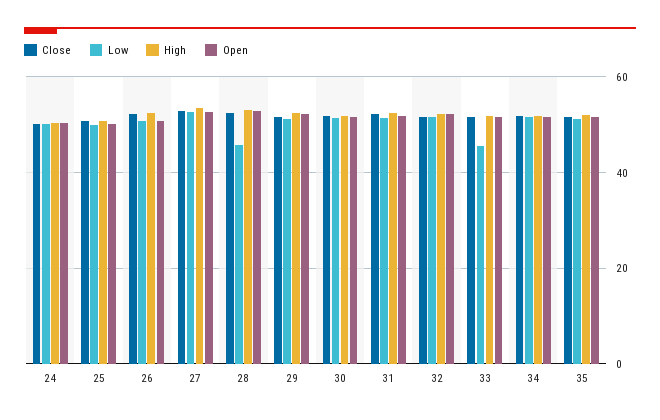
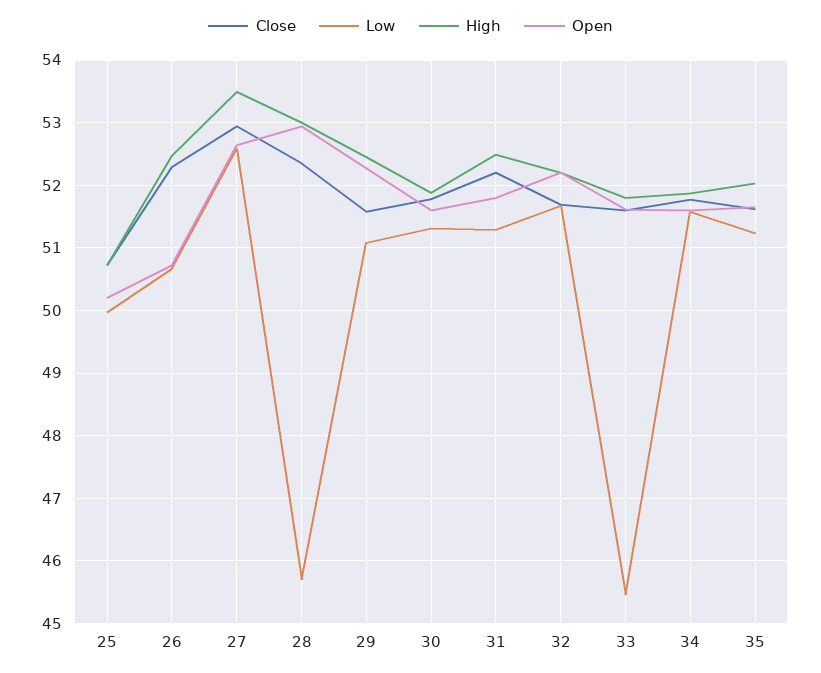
Close, 24: 50 -> none
Low, 24: 50 -> none
High, 24: 50 -> none
Open, 24: 50 -> none

